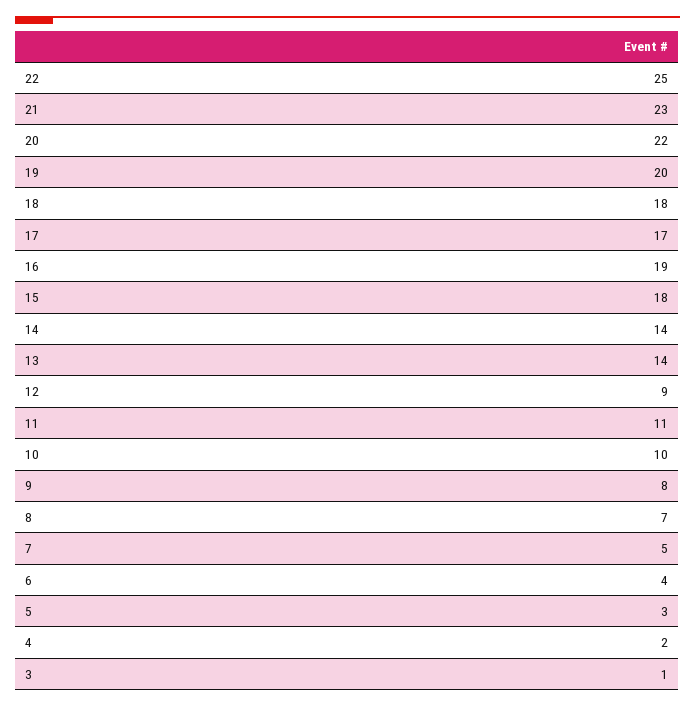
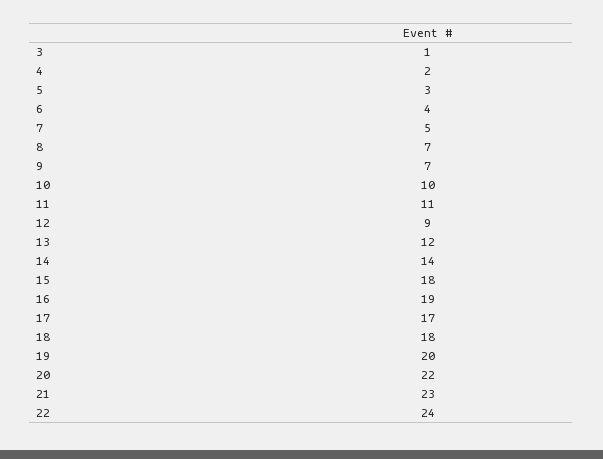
22: 25 -> 24
13: 14 -> 12
9: 8 -> 7

